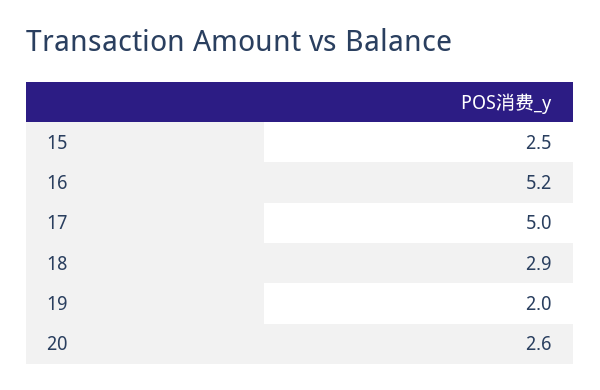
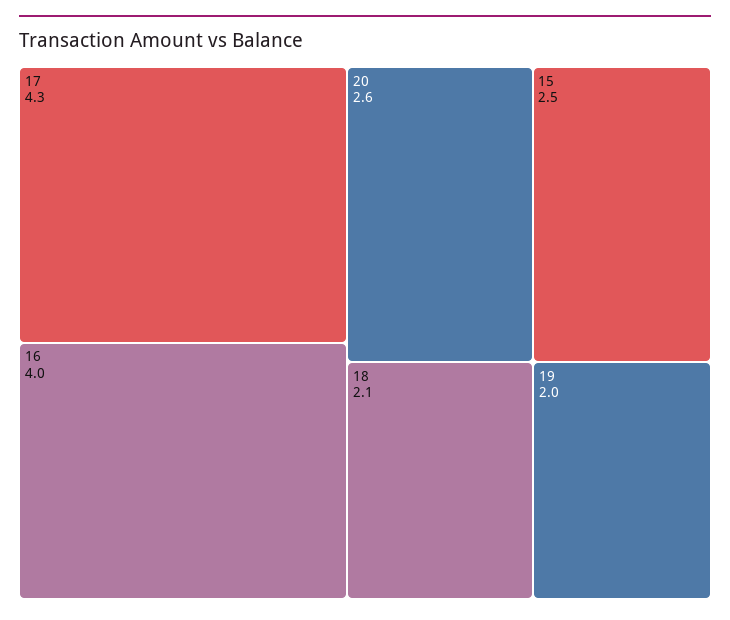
16: 5.2 -> 4
17: 5 -> 4.3
18: 2.9 -> 2.1

